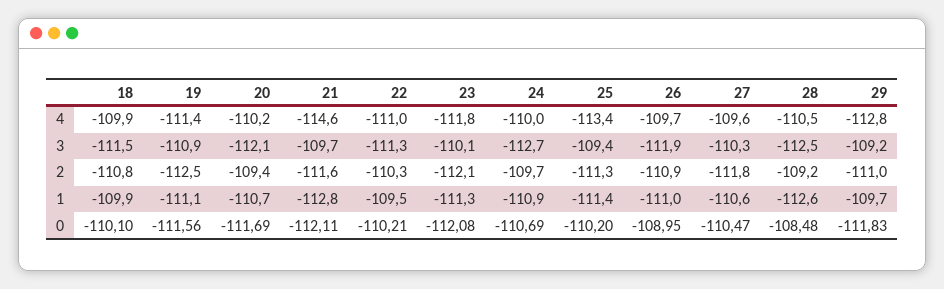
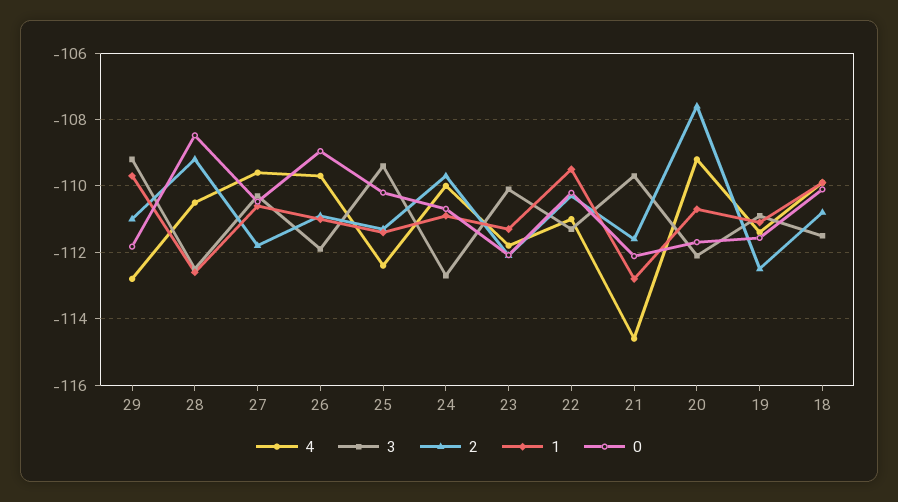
4, 20: -110.2 -> -109.2
4, 25: -113.4 -> -112.4
2, 20: -109.4 -> -107.6

